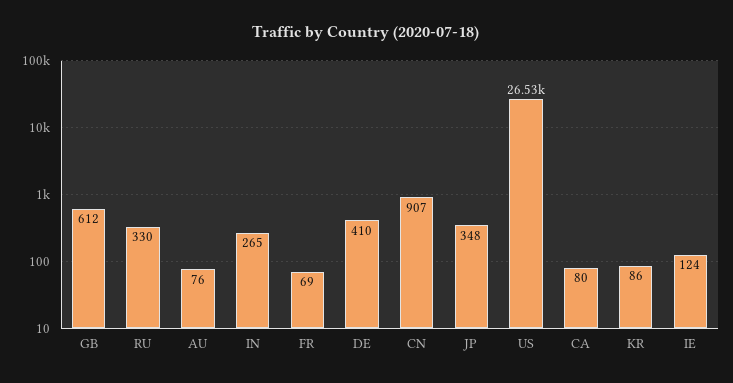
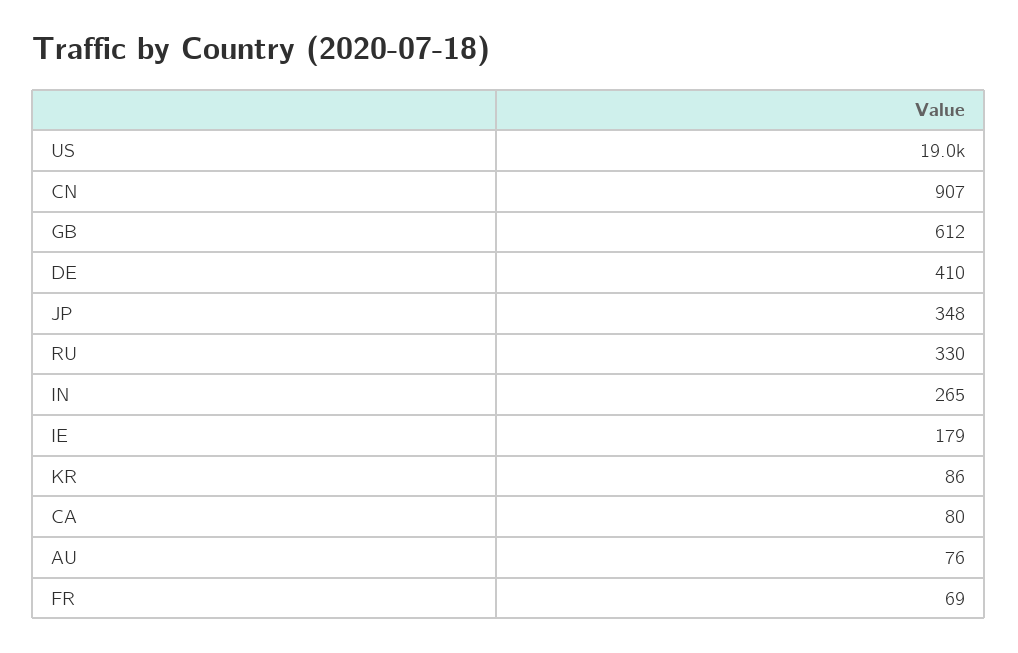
US: 26530 -> 19000
IE: 124 -> 179

